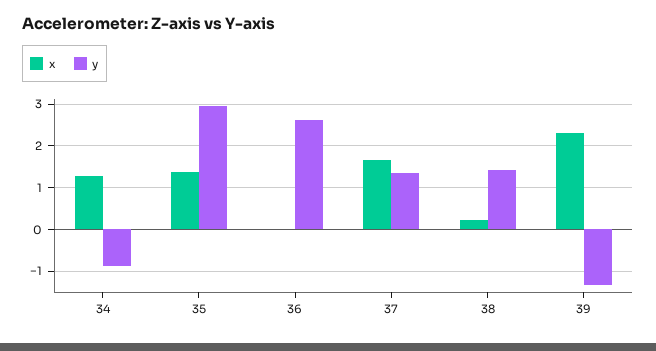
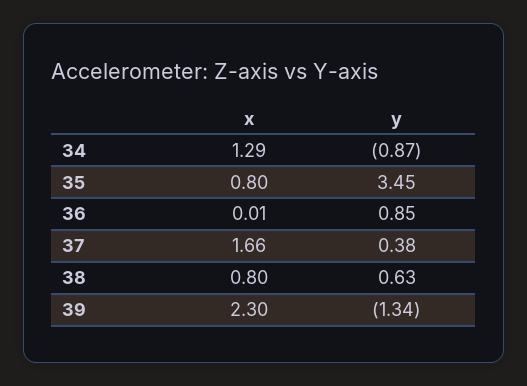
x, 35: 1.4 -> 0.8
y, 35: 3 -> 3.45
y, 36: 2.6 -> 0.85
y, 37: 1.4 -> 0.38
x, 38: 0.2 -> 0.8
y, 38: 1.4 -> 0.63

